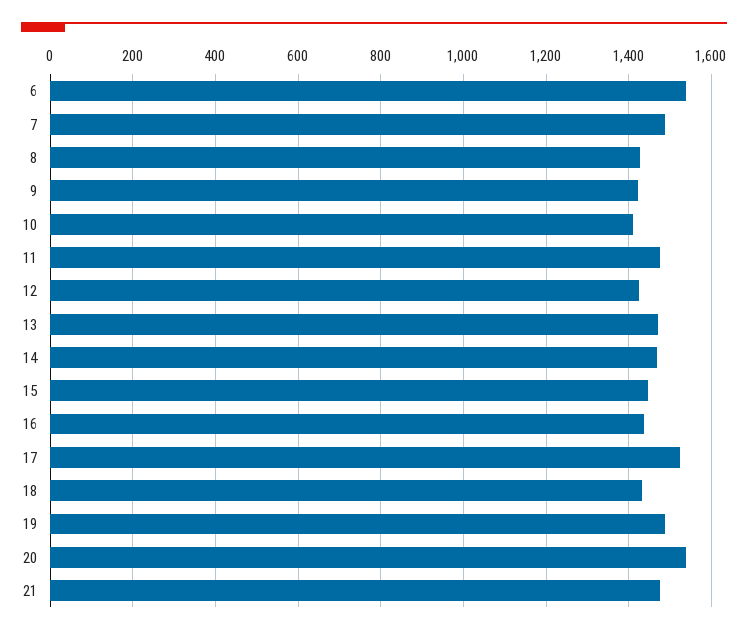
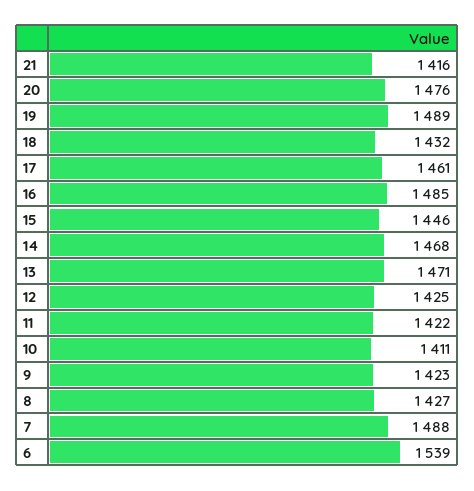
11: 1480 -> 1422
16: 1440 -> 1485
17: 1520 -> 1461
20: 1540 -> 1476
21: 1480 -> 1416

